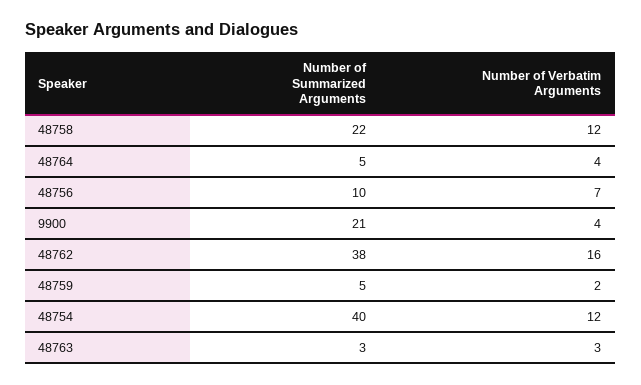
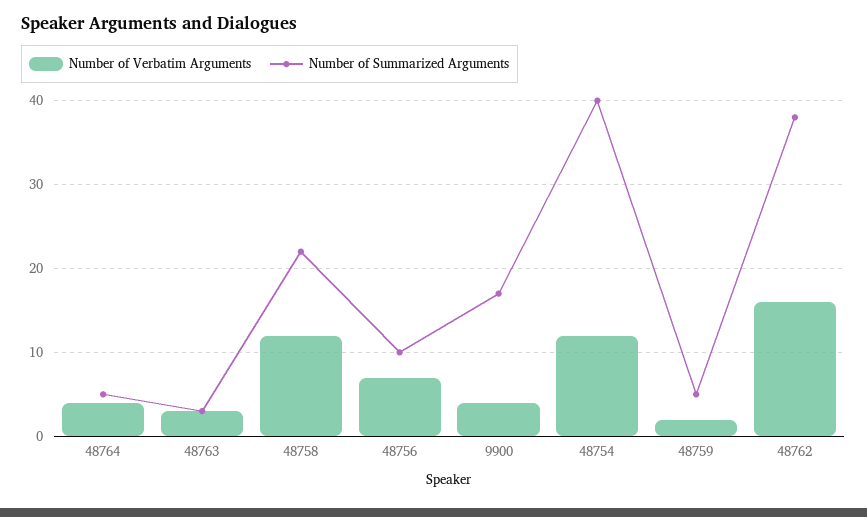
Number of Summarized Arguments, 9900: 21 -> 17

